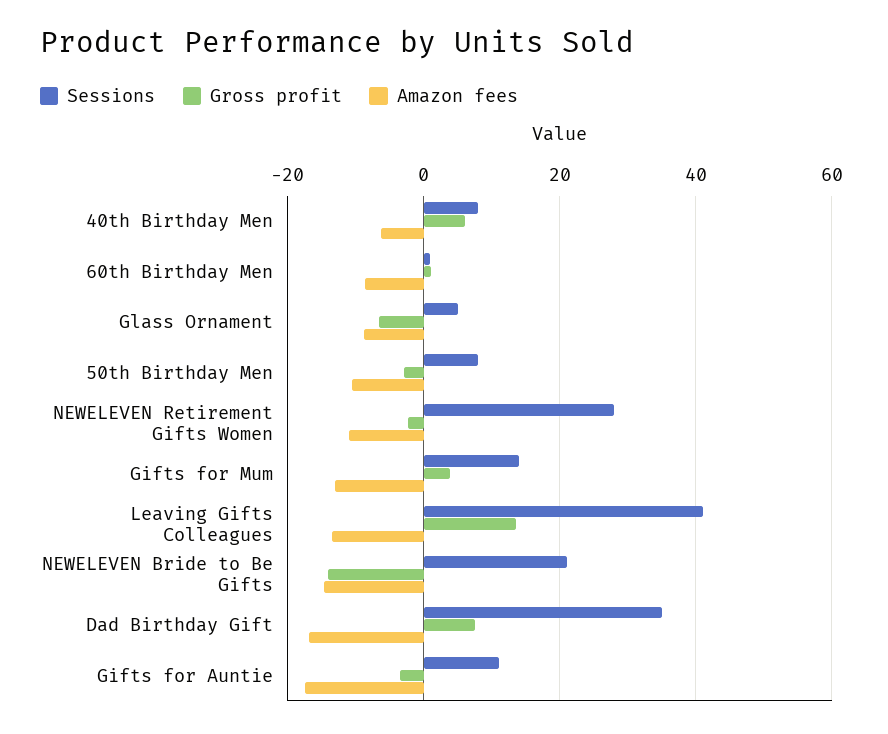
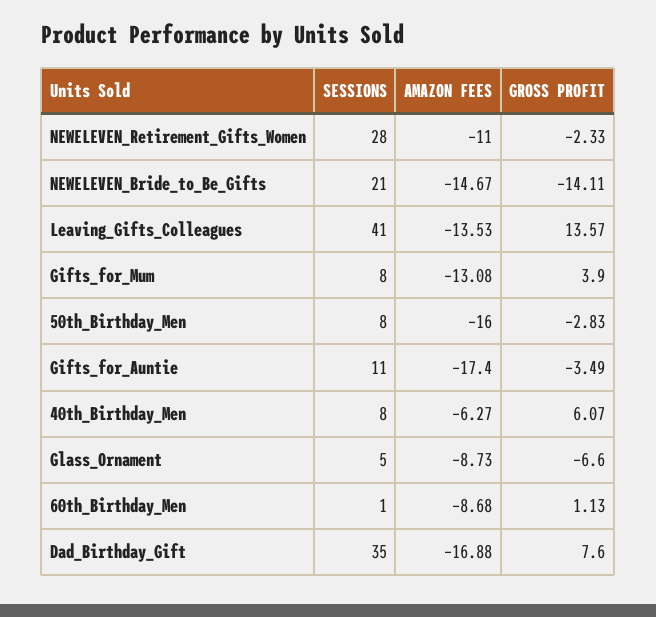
Amazon fees, 50th Birthday Men: -10 -> -16
Sessions, Gifts for Mum: 14 -> 8

